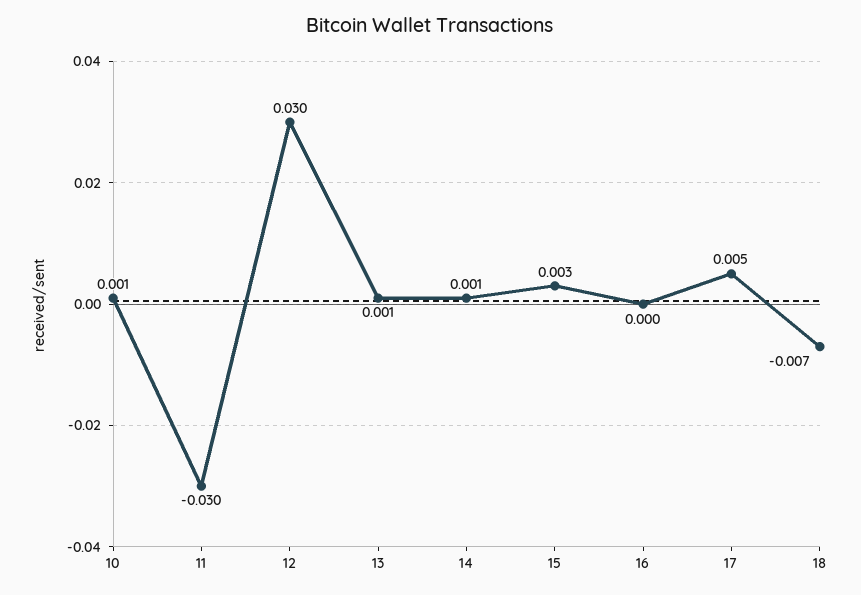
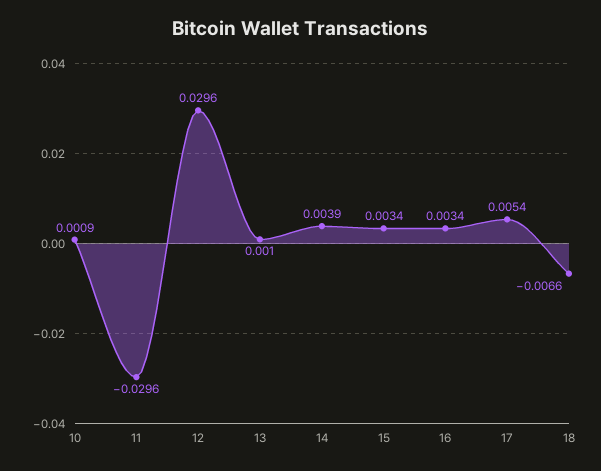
14: 0.001 -> 0.0039
16: 0 -> 0.0034

